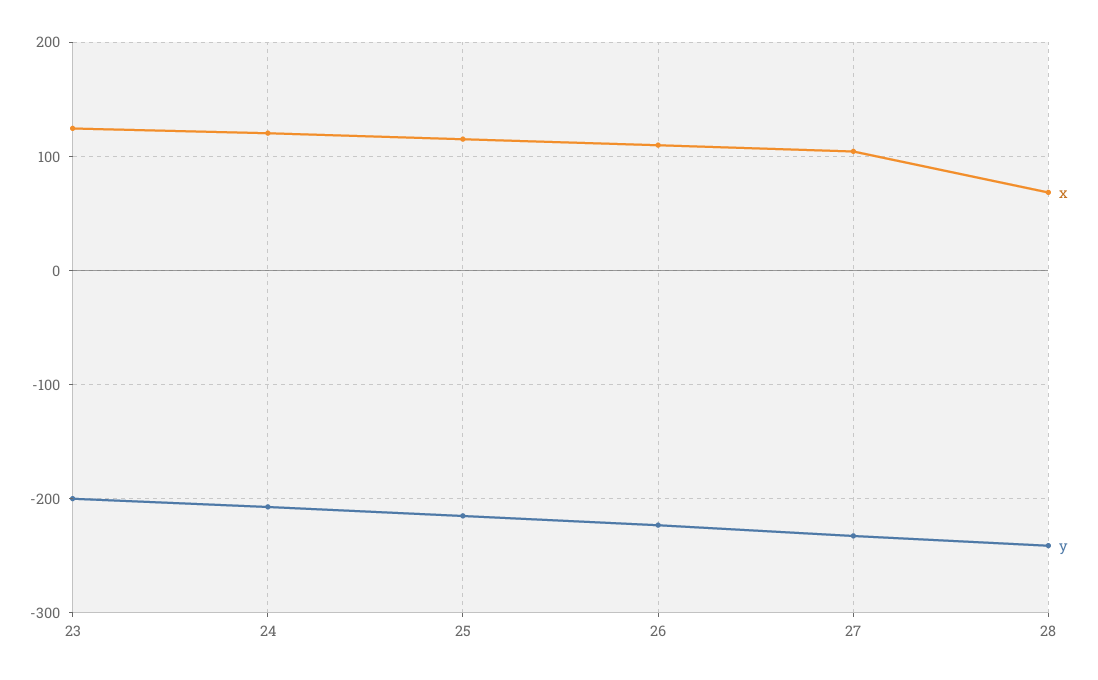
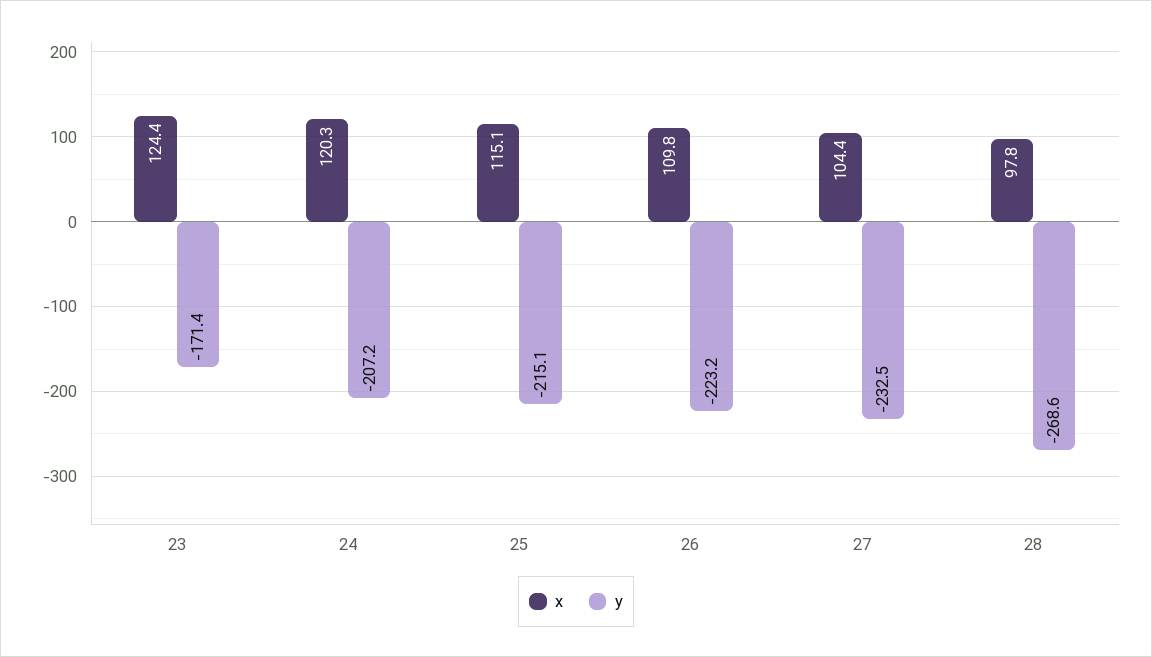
y, 23: -200 -> -171.4
x, 28: 70 -> 97.8
y, 28: -240 -> -268.6

